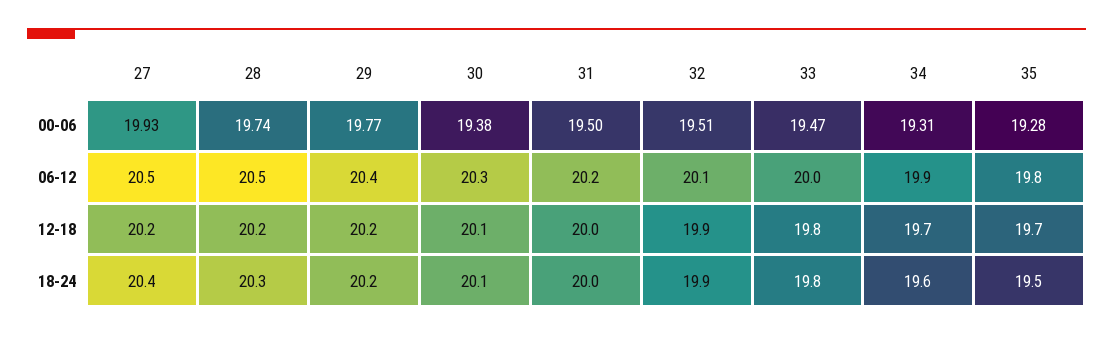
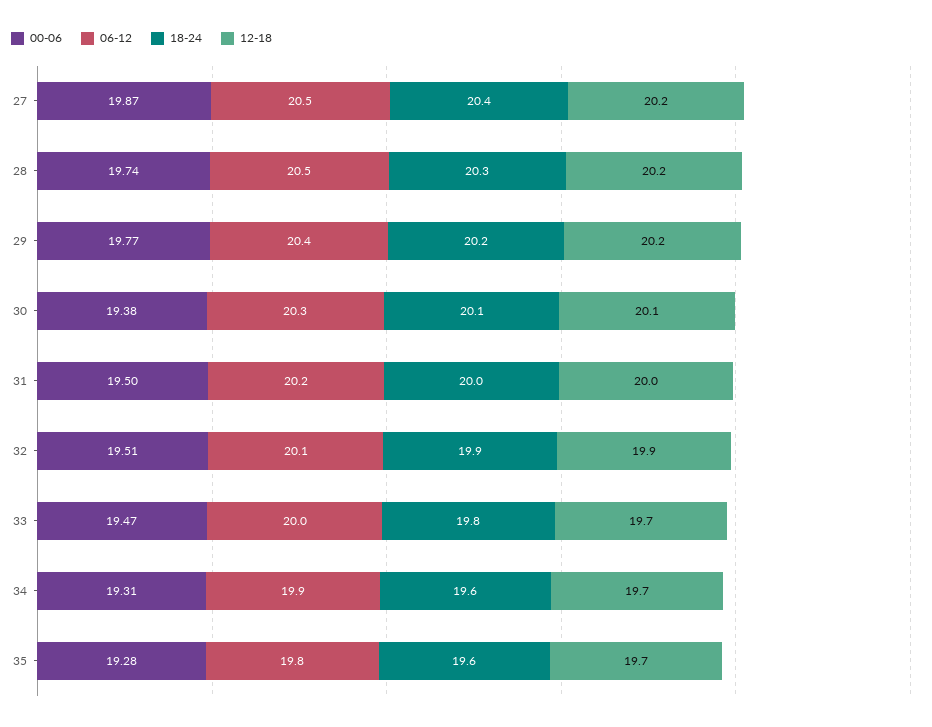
00-06, 27: 19.93 -> 19.87
12-18, 33: 19.8 -> 19.7
18-24, 35: 19.5 -> 19.6

